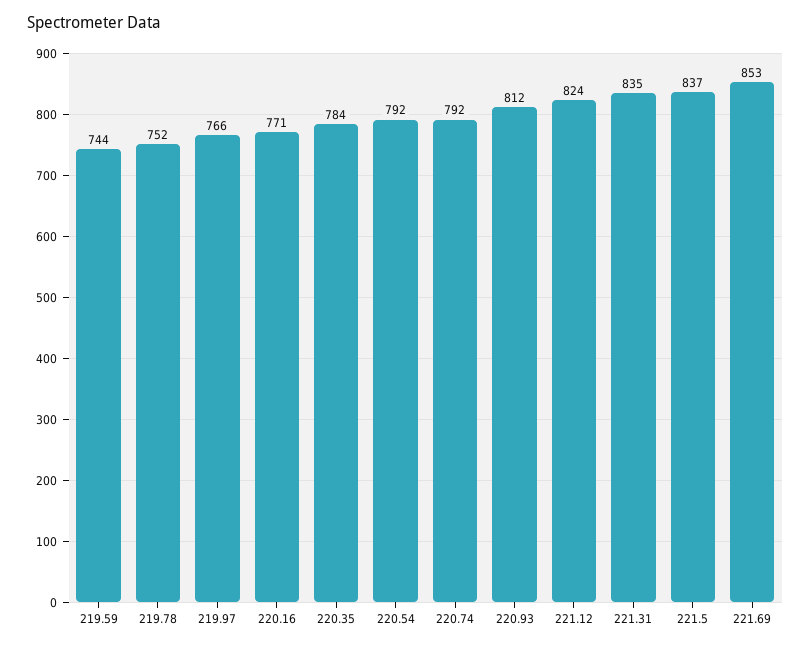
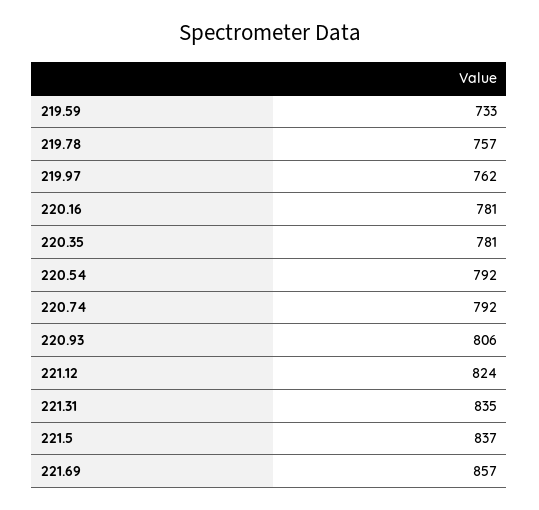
219.59: 744 -> 733
219.78: 752 -> 757
219.97: 766 -> 762
220.16: 771 -> 781
220.35: 784 -> 781
220.93: 812 -> 806
221.69: 853 -> 857

